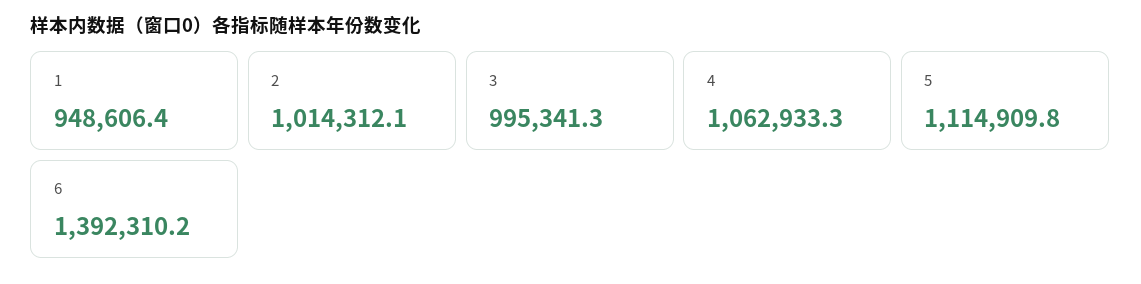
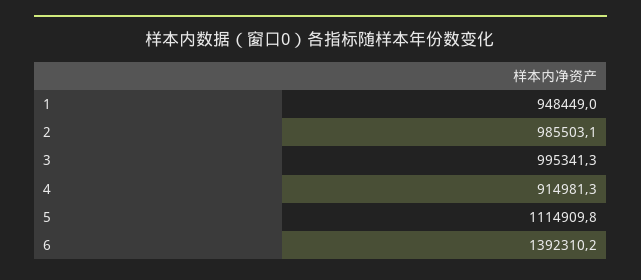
1: 948606.4 -> 948449
2: 1014312.1 -> 985503.1
4: 1062933.3 -> 914981.3

